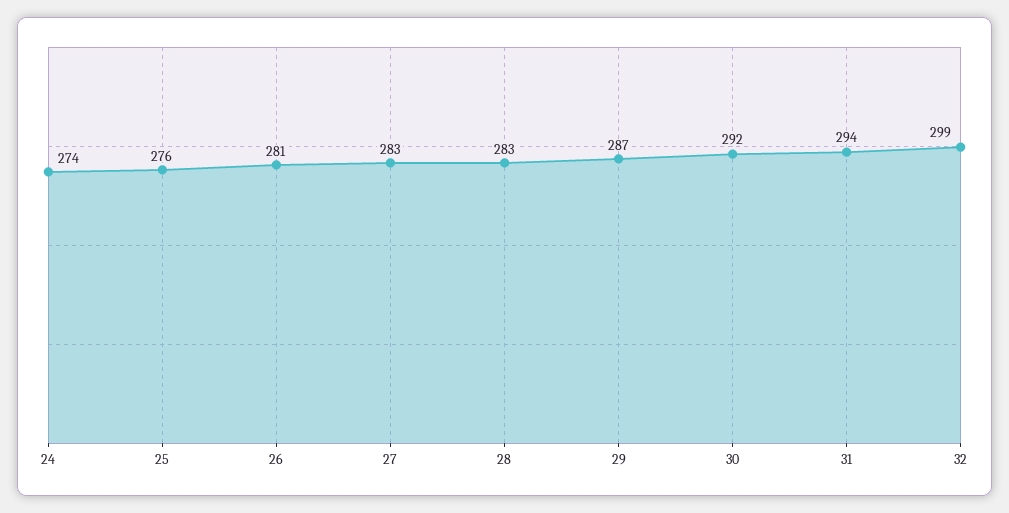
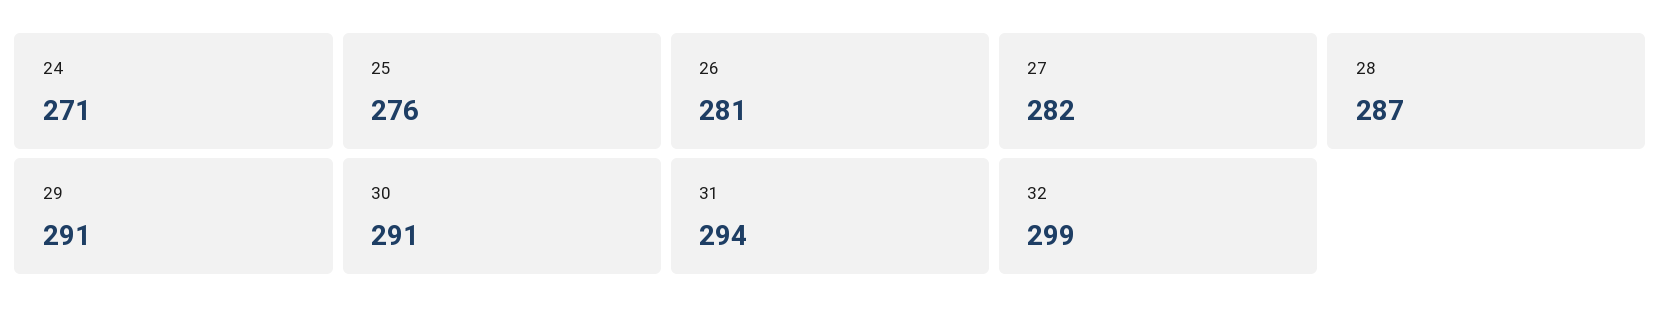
24: 274 -> 271
27: 283 -> 282
28: 283 -> 287
29: 287 -> 291
30: 292 -> 291

